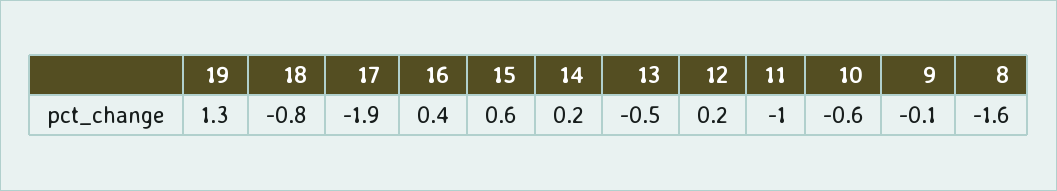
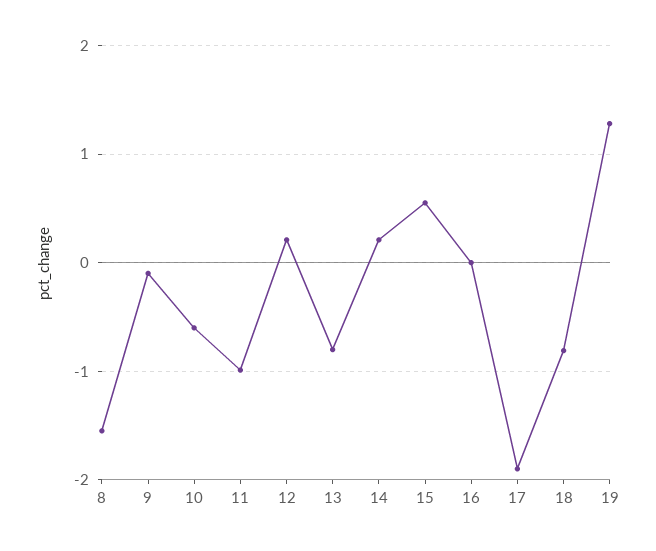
16: 0.4 -> 0
13: -0.5 -> -0.8

